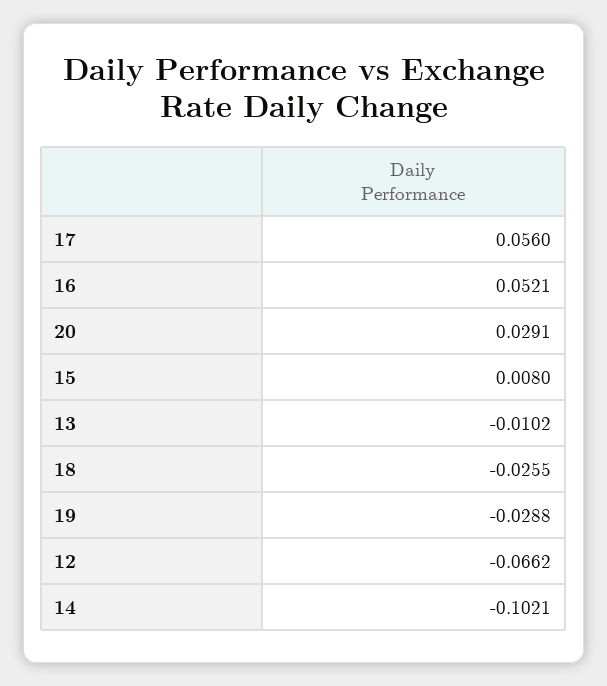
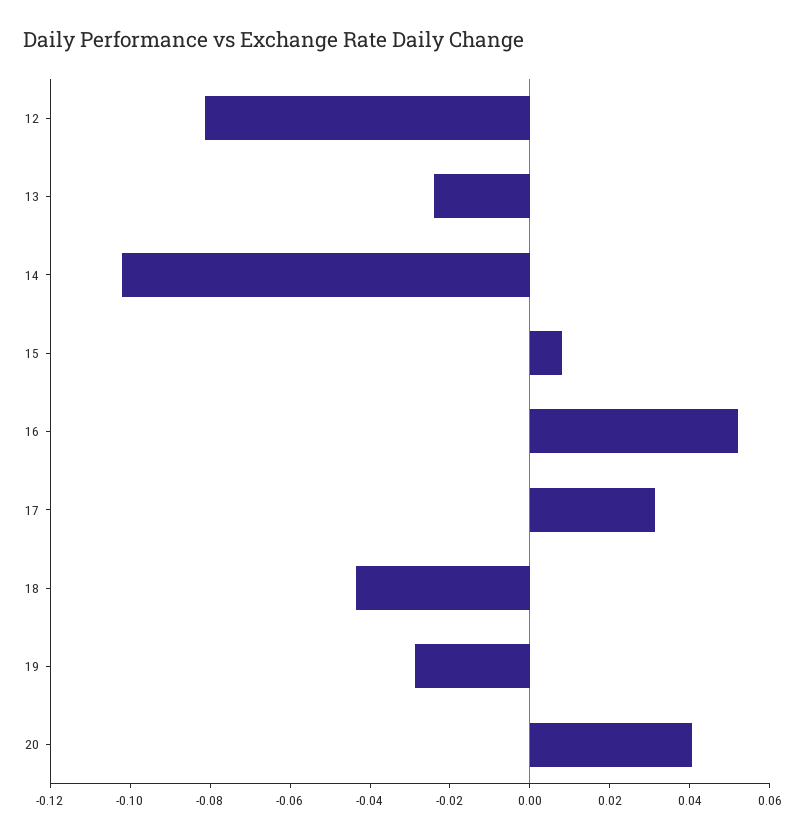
17: 0.056 -> 0.03
20: 0.0291 -> 0.04
13: -0.0102 -> -0.025
18: -0.0255 -> -0.045
12: -0.0662 -> -0.08

